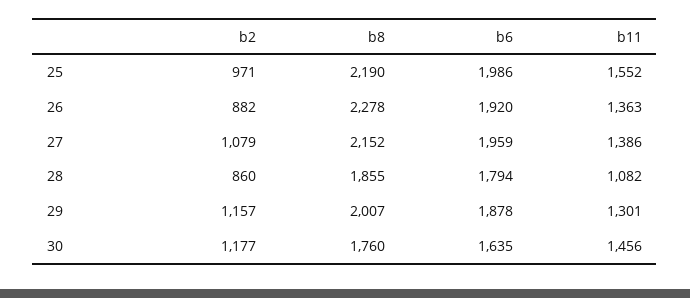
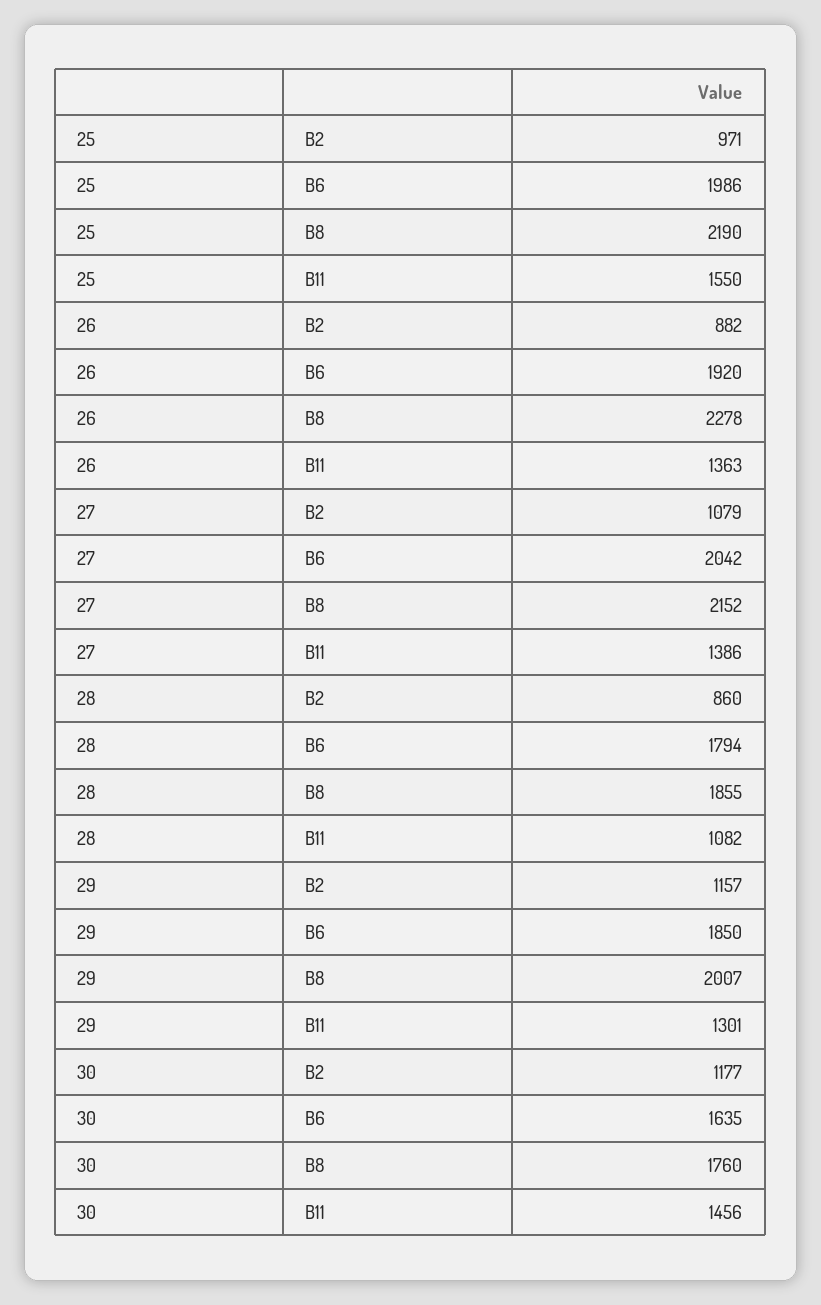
b11, 25: 1552 -> 1550
b6, 27: 1959 -> 2042
b6, 29: 1878 -> 1850

